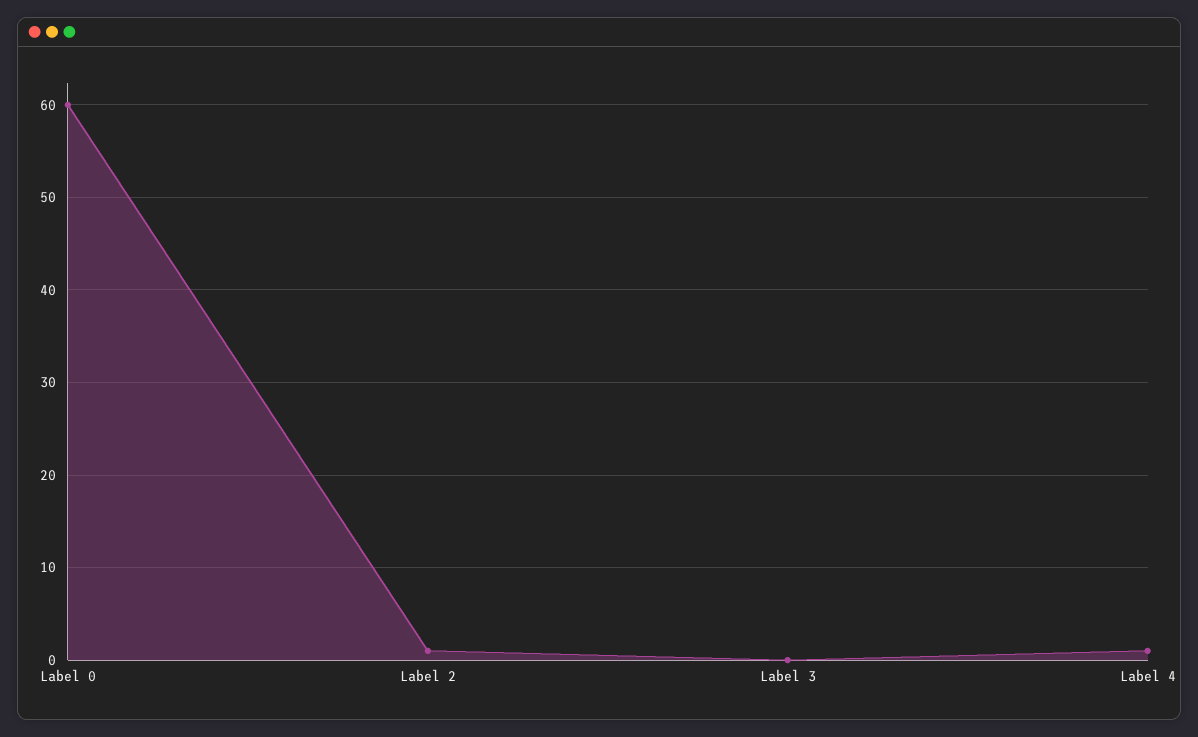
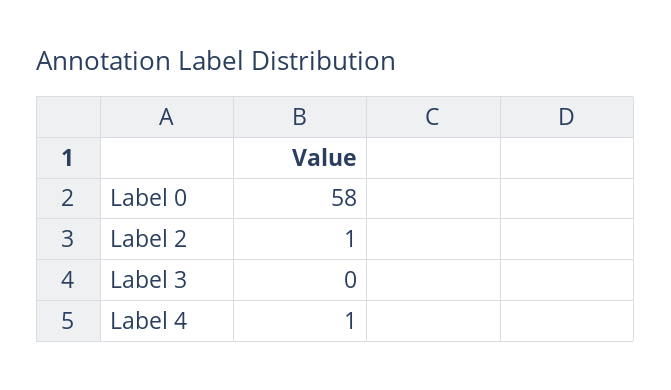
Label 0: 60 -> 58

